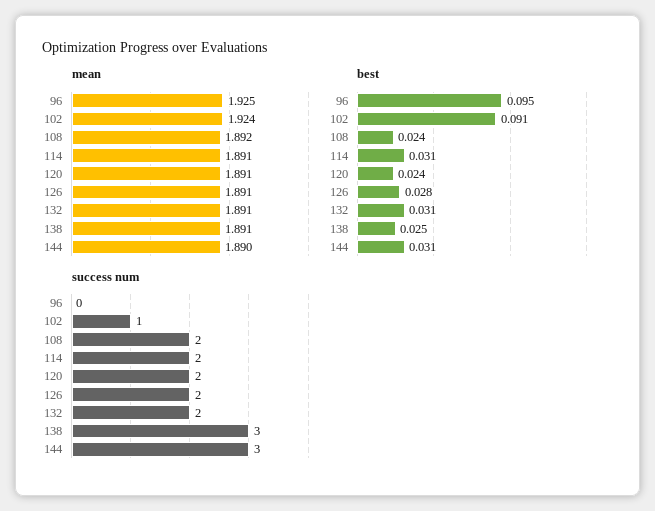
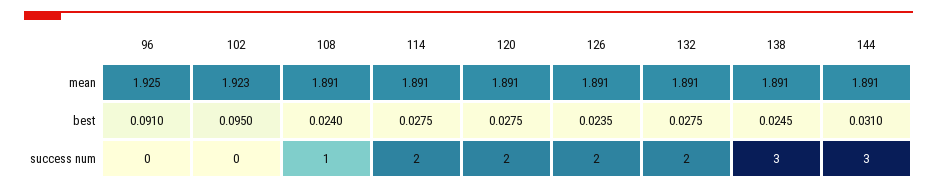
mean, 102: 1.924 -> 1.923
mean, 108: 1.892 -> 1.891
mean, 144: 1.89 -> 1.891
best, 96: 0.095 -> 0.091
best, 102: 0.091 -> 0.095
best, 114: 0.031 -> 0.0275
best, 120: 0.024 -> 0.0275
best, 126: 0.028 -> 0.0235
best, 132: 0.031 -> 0.0275
success num, 102: 1 -> 0
success num, 108: 2 -> 1

